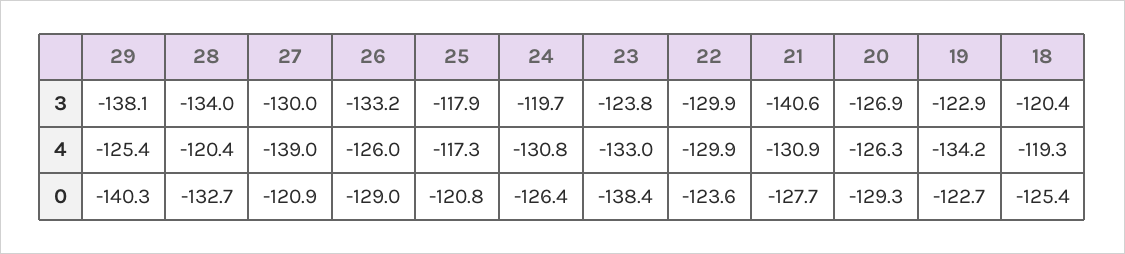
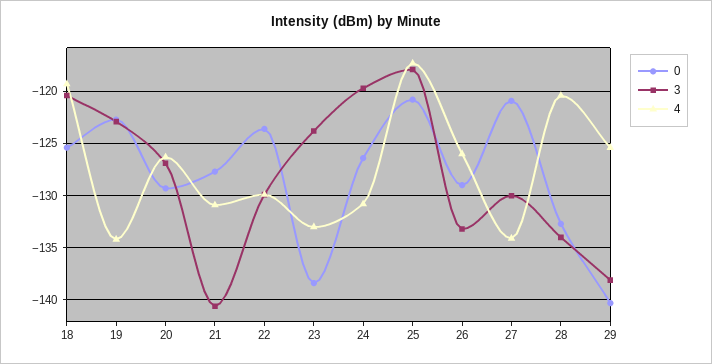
4, 27: -139 -> -134

